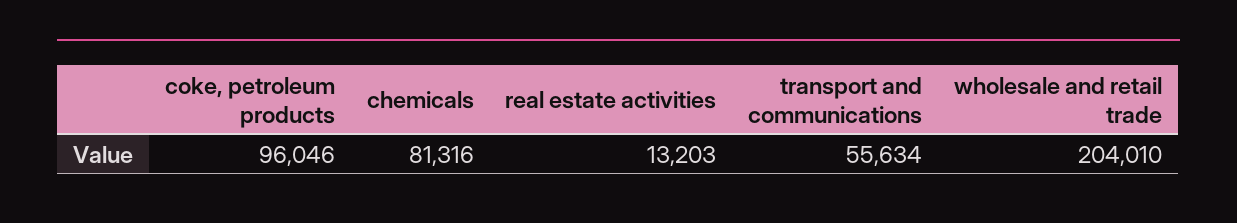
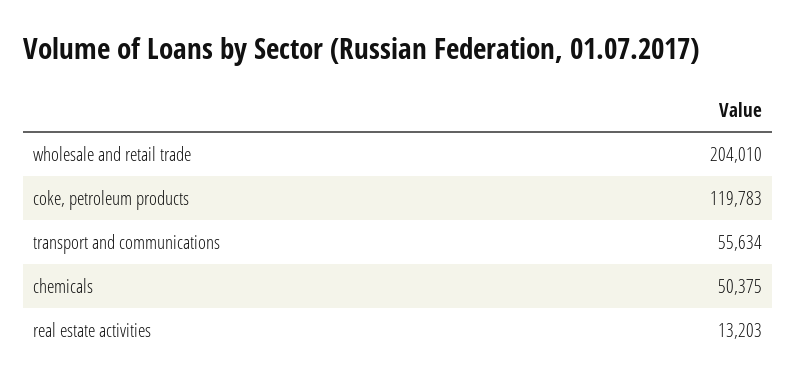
coke, petroleum products: 96046 -> 119783
chemicals: 81316 -> 50375

